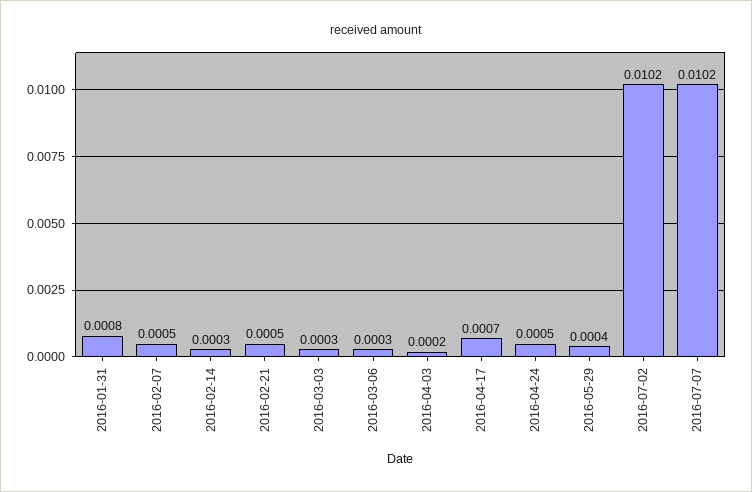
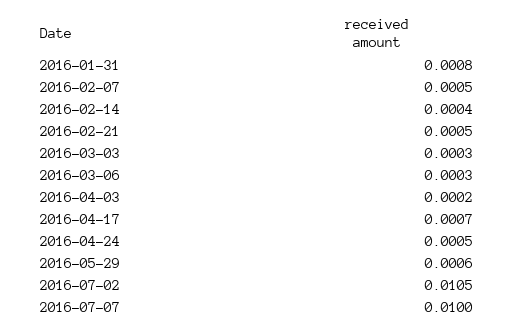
2016-02-14: 0.0003 -> 0.0004
2016-05-29: 0.0004 -> 0.0006
2016-07-02: 0.0102 -> 0.0105
2016-07-07: 0.0102 -> 0.01

